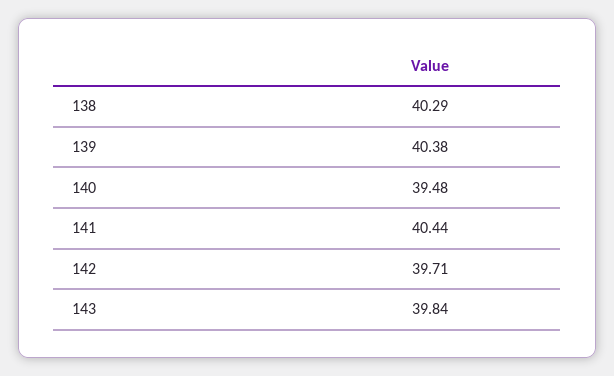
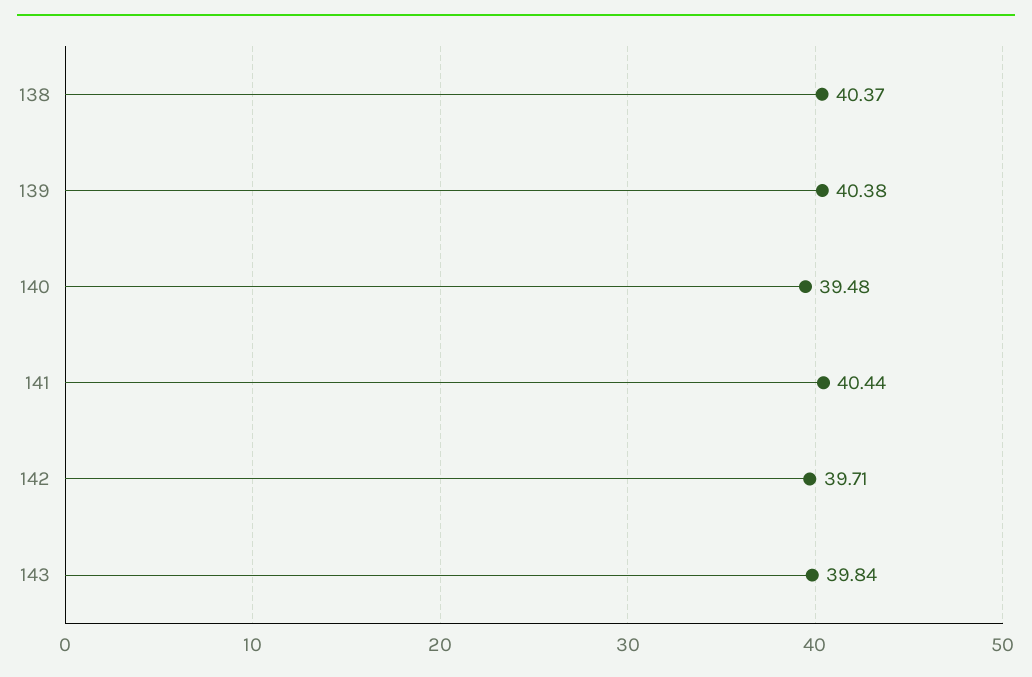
138: 40.29 -> 40.37

